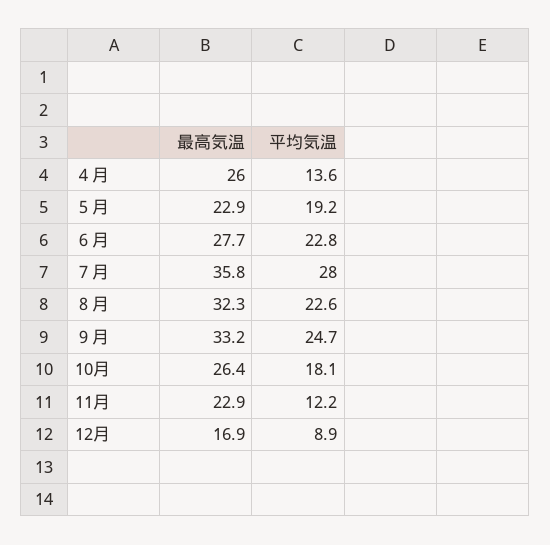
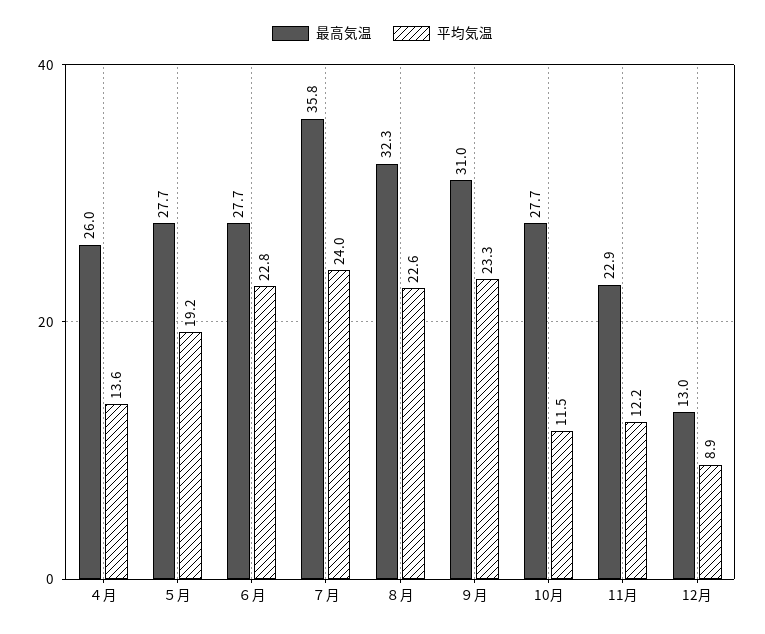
最高気温, ５月: 22.9 -> 27.7
平均気温, ７月: 28 -> 24
最高気温, ９月: 33.2 -> 31
平均気温, ９月: 24.7 -> 23.3
最高気温, 10月: 26.4 -> 27.7
平均気温, 10月: 18.1 -> 11.5
最高気温, 12月: 16.9 -> 13

